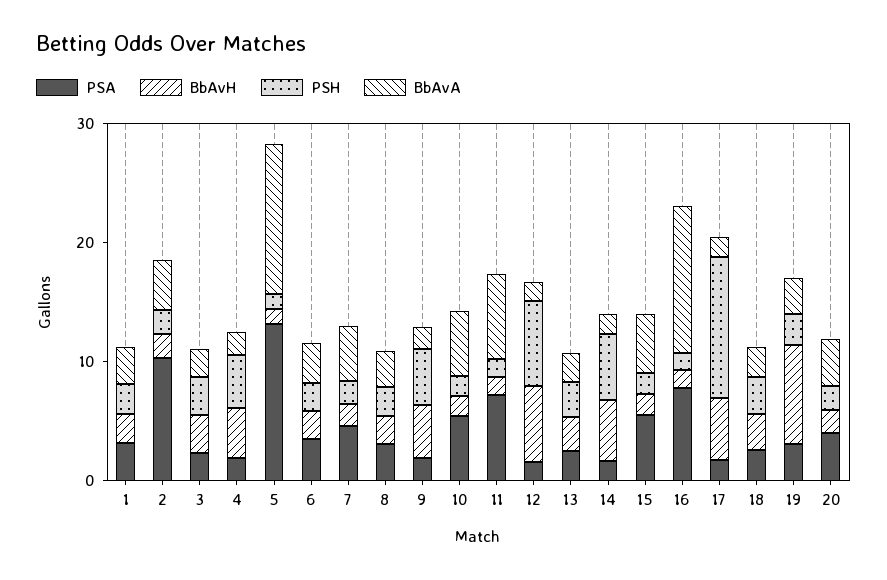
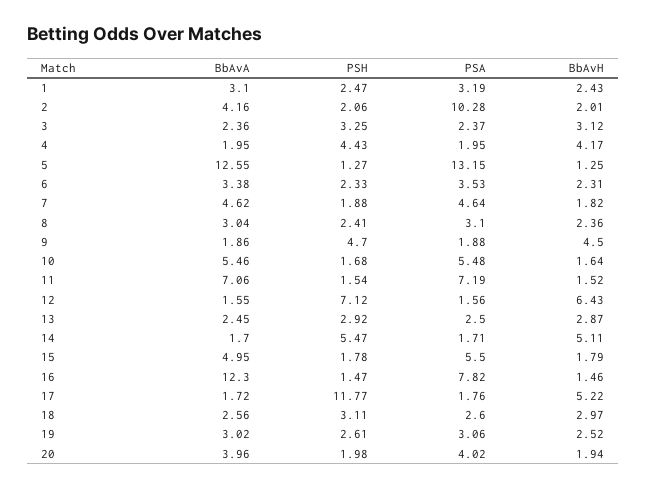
BbAvH, 19: 8 -> 2.52

